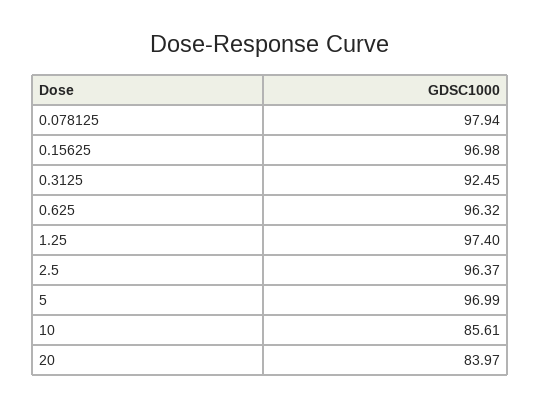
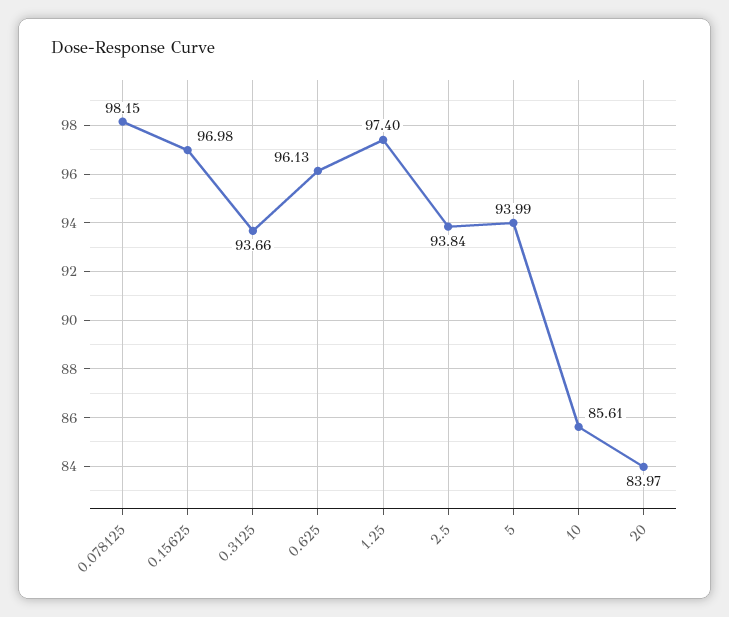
0.078125: 97.94 -> 98.15
0.3125: 92.45 -> 93.66
0.625: 96.32 -> 96.13
2.5: 96.37 -> 93.84
5: 96.99 -> 93.99

